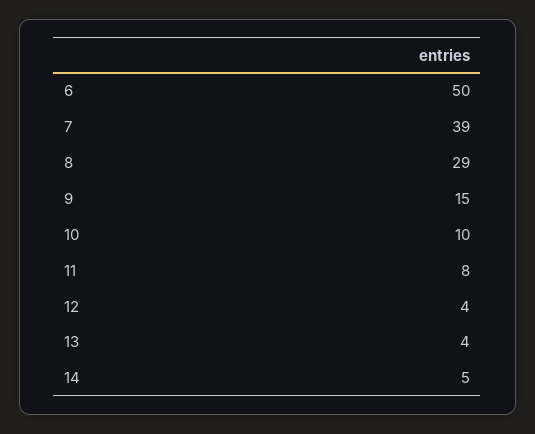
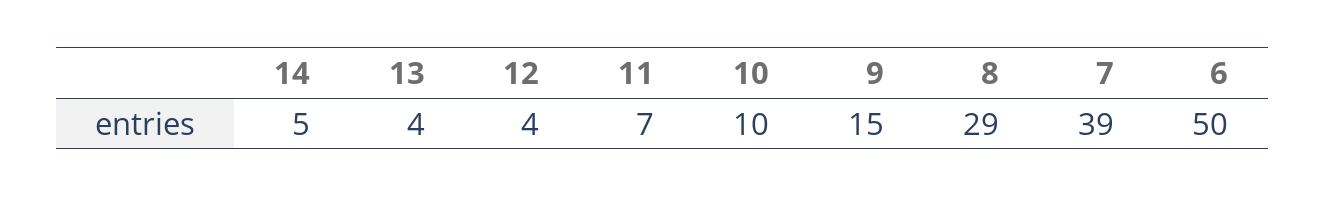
11: 8 -> 7

